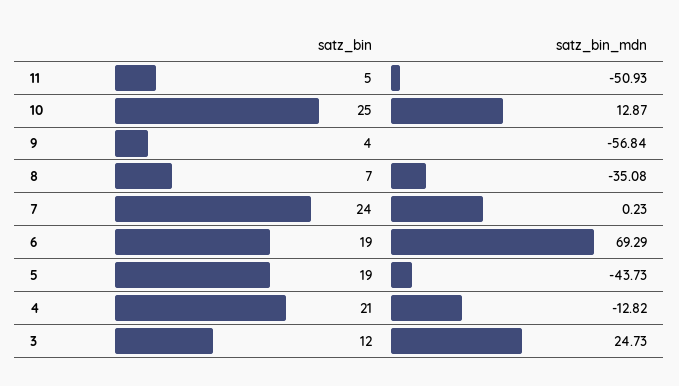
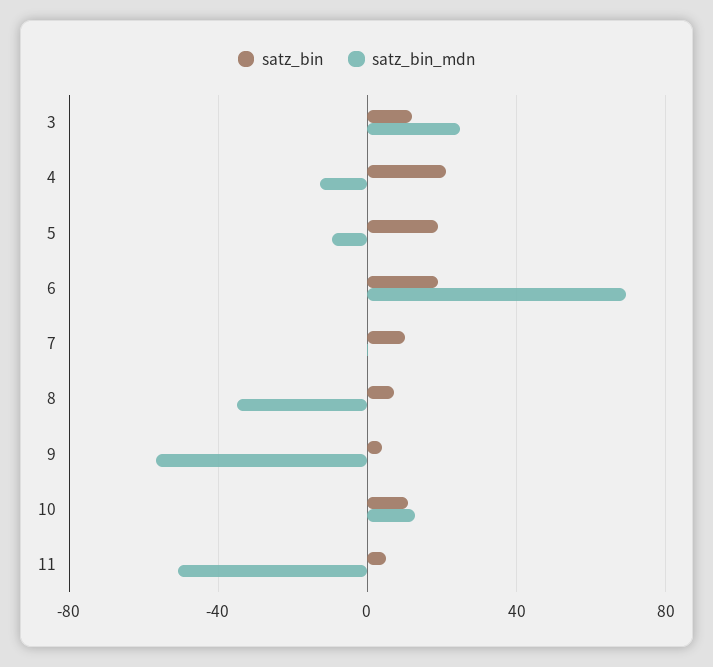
satz_bin, 10: 25 -> 10
satz_bin, 7: 24 -> 10
satz_bin_mdn, 5: -43.73 -> -10

